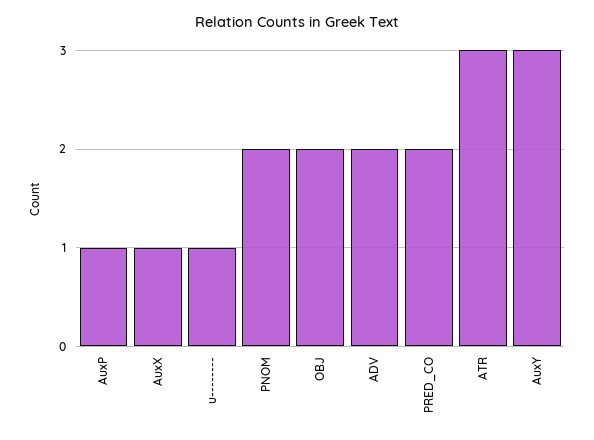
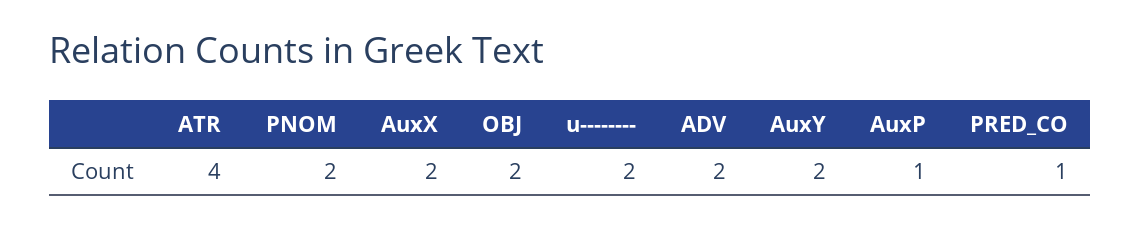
AuxX: 1 -> 2
u--------: 1 -> 2
PRED_CO: 2 -> 1
ATR: 3 -> 4
AuxY: 3 -> 2

